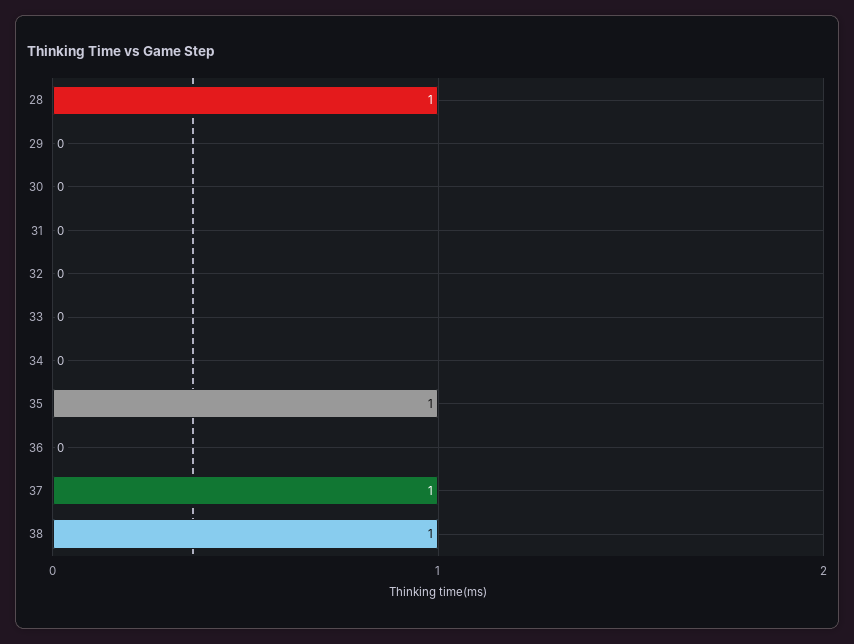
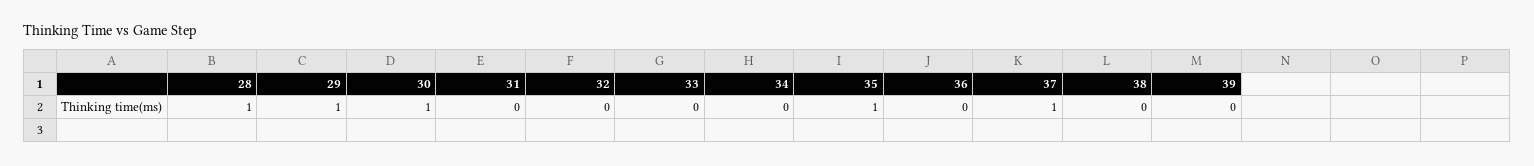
29: 0 -> 1
30: 0 -> 1
38: 1 -> 0
39: none -> 0

